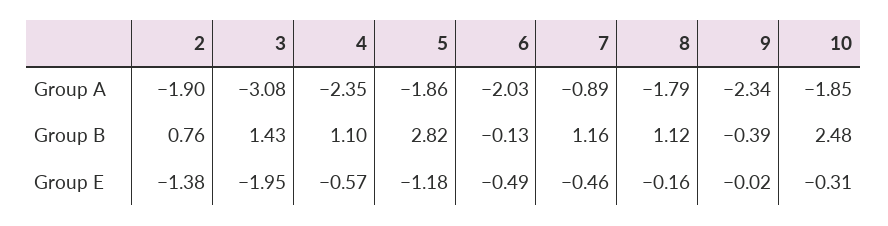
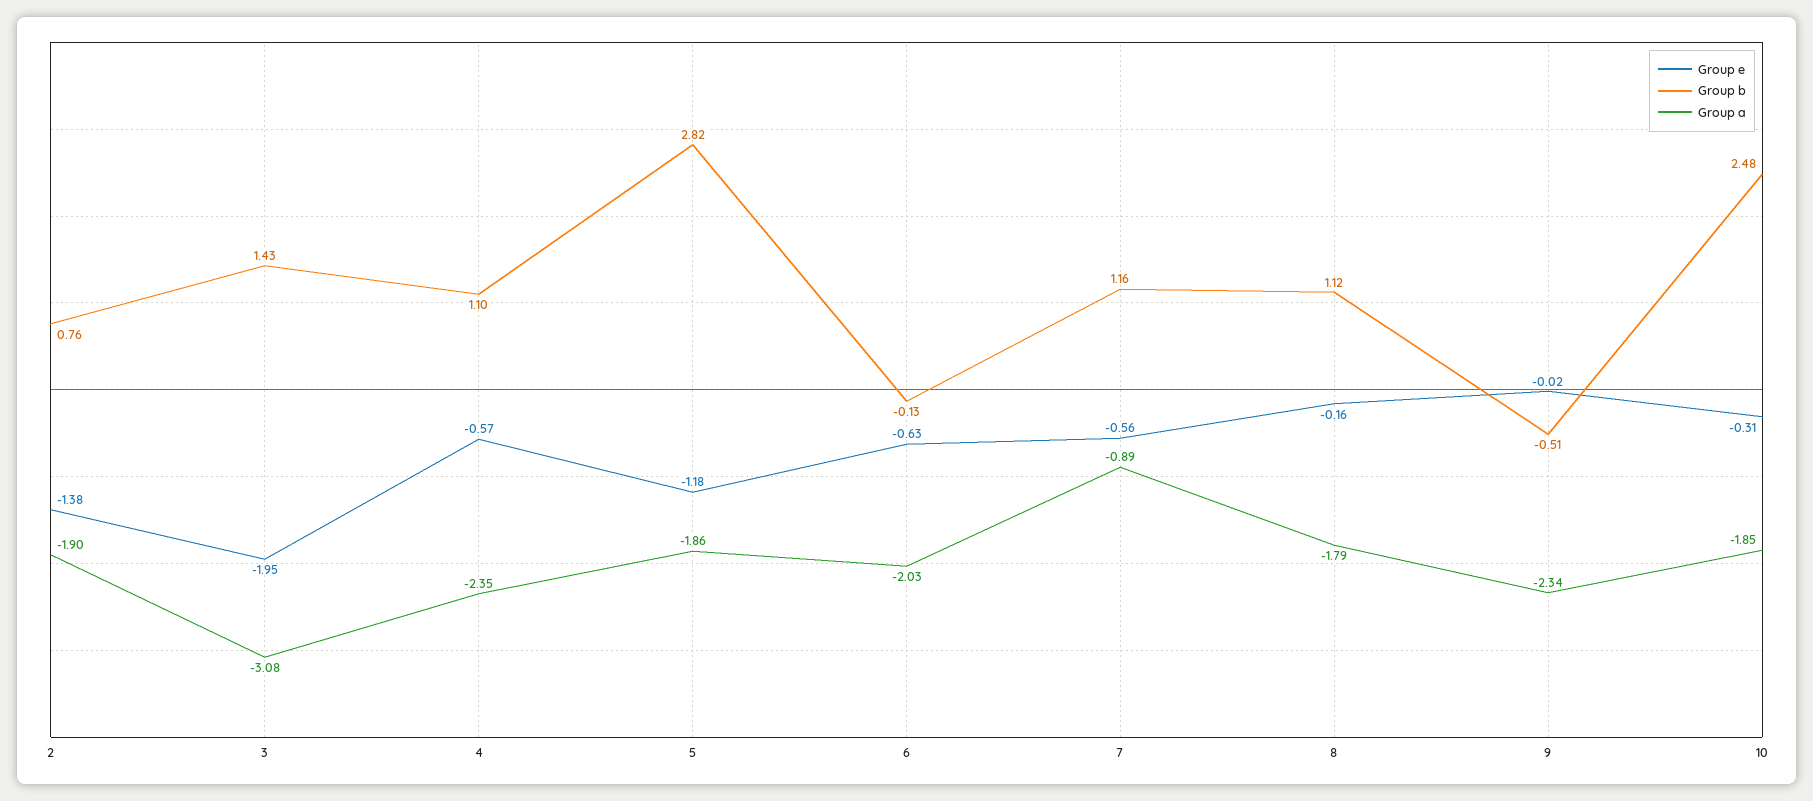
Group B, 9: -0.39 -> -0.51
Group E, 6: -0.49 -> -0.63
Group E, 7: -0.46 -> -0.56

